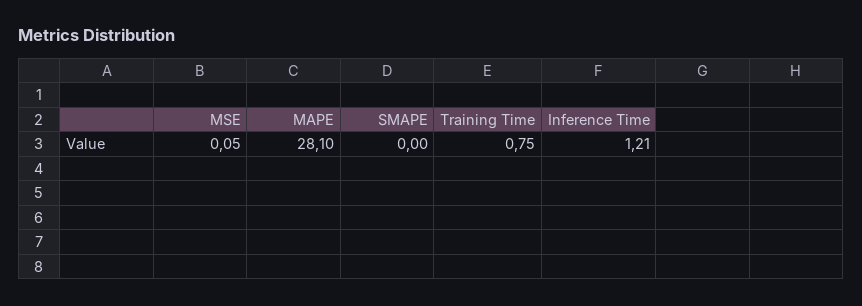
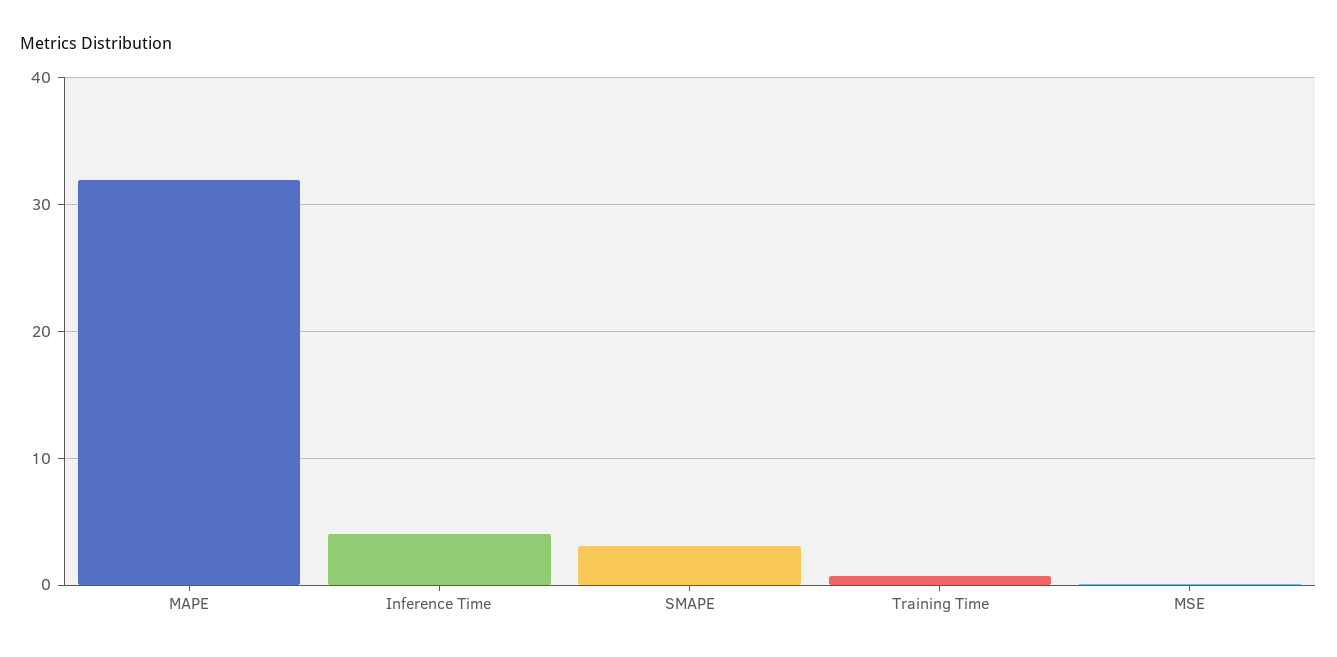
MAPE: 28.1 -> 32
SMAPE: 0 -> 3
Inference Time: 1.21 -> 4

